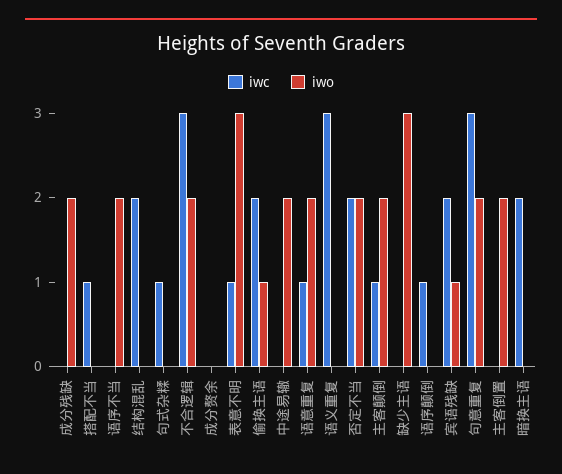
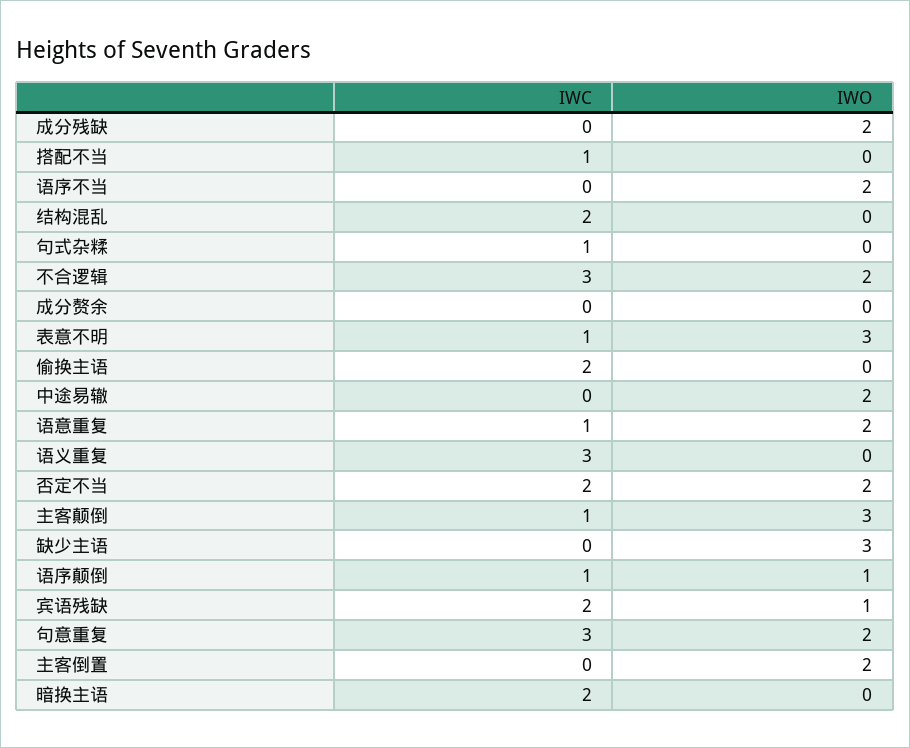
iwo, 偷换主语: 1 -> 0
iwo, 主客颠倒: 2 -> 3
iwo, 语序颠倒: 0 -> 1

